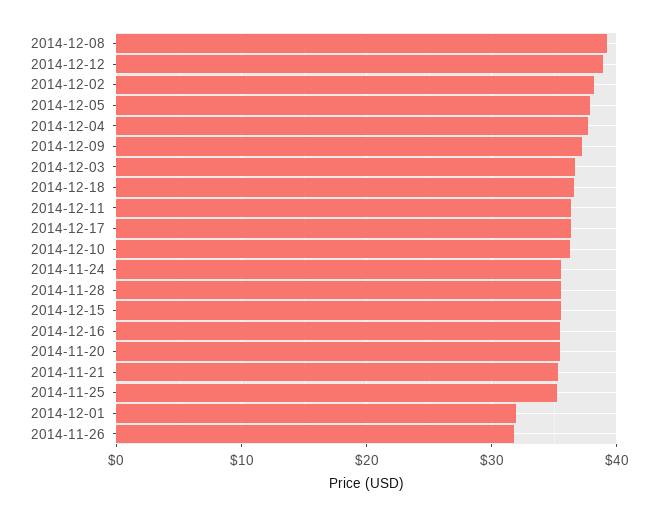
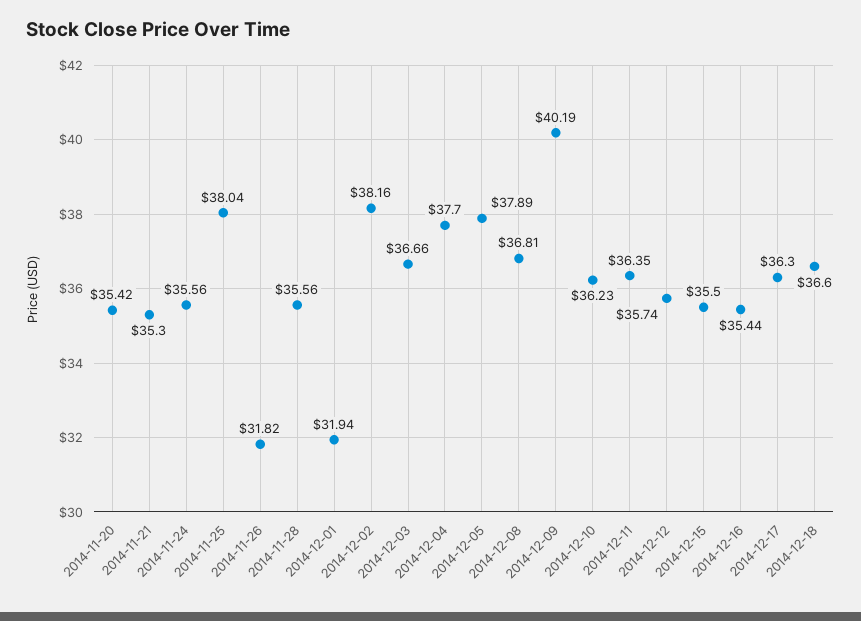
2014-12-08: 39 -> 36.81
2014-12-12: 39 -> 35.74
2014-12-09: 37 -> 40.19
2014-11-25: 35 -> 38.04

